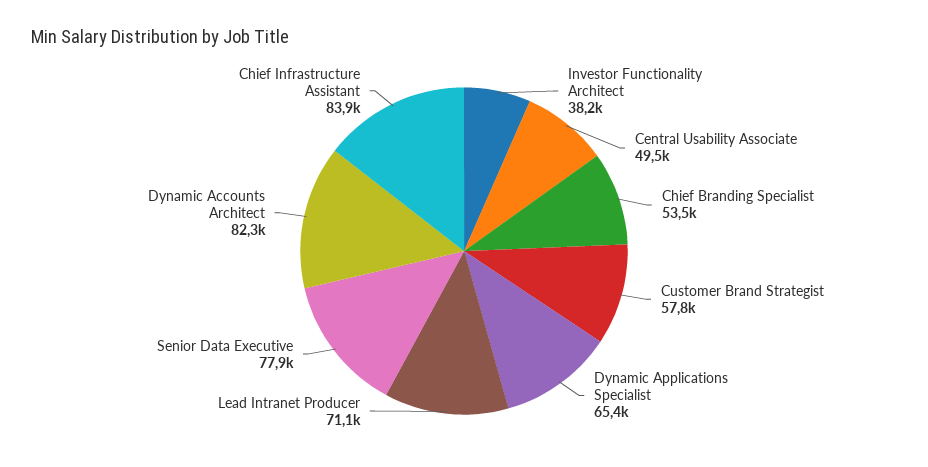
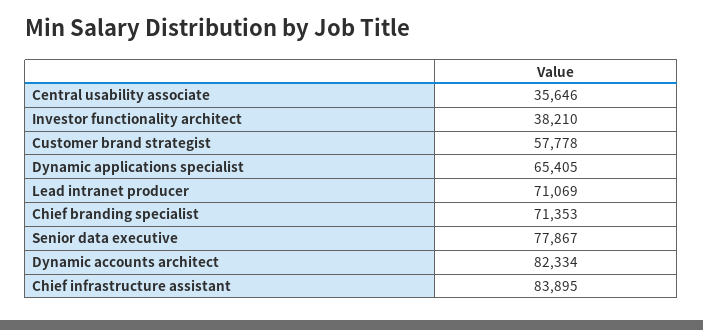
Central Usability Associate: 49500 -> 35646
Chief Branding Specialist: 53500 -> 71353

